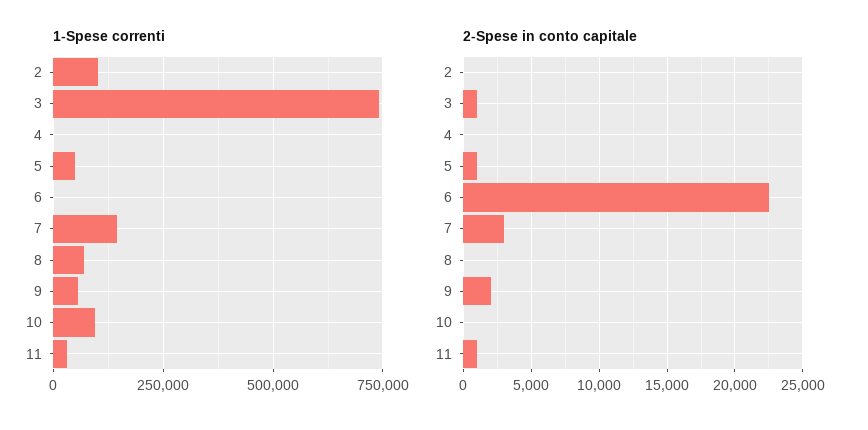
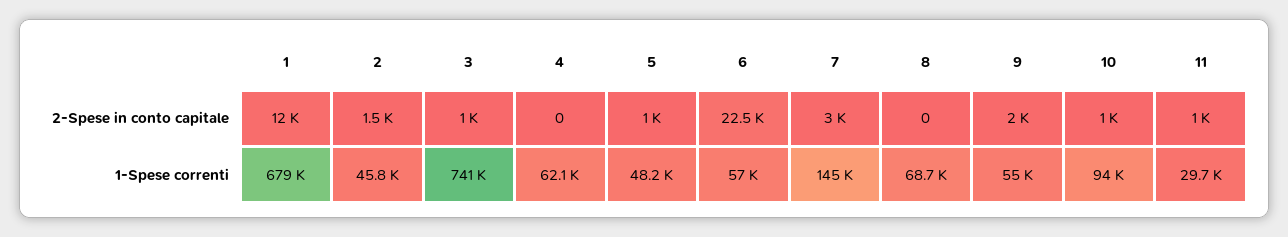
1-Spese correnti, 2: 100000 -> 45800
1-Spese correnti, 4: 0 -> 62100
1-Spese correnti, 6: 0 -> 57000
2-Spese in conto capitale, 2: 0 -> 1500
2-Spese in conto capitale, 10: 0 -> 1000
2-Spese in conto capitale, 1: none -> 12000
1-Spese correnti, 1: none -> 679000

